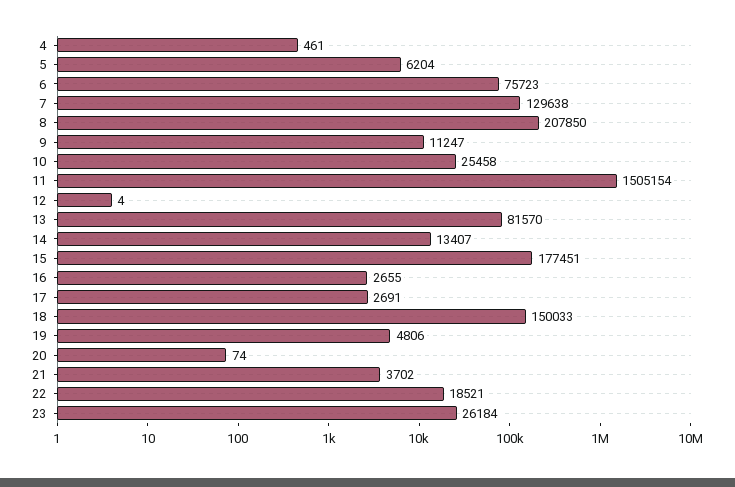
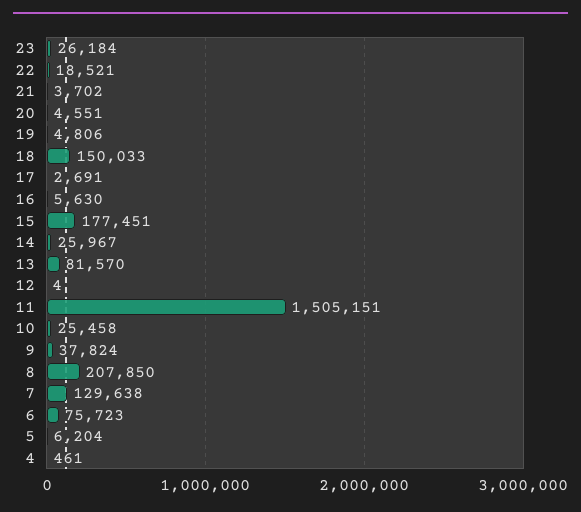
9: 11247 -> 37824
11: 1505154 -> 1505151
14: 13407 -> 25967
16: 2655 -> 5630
20: 74 -> 4551

